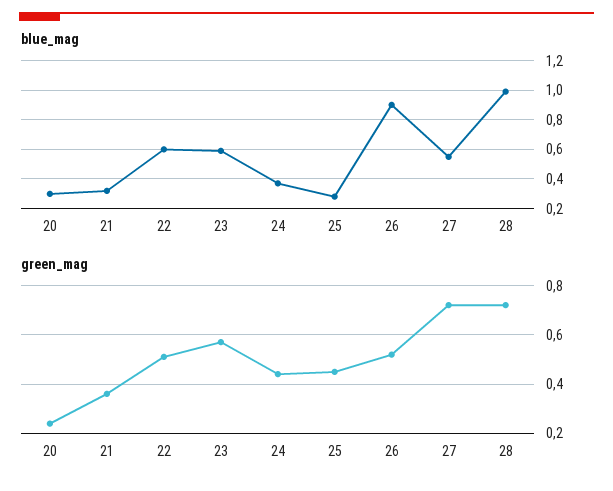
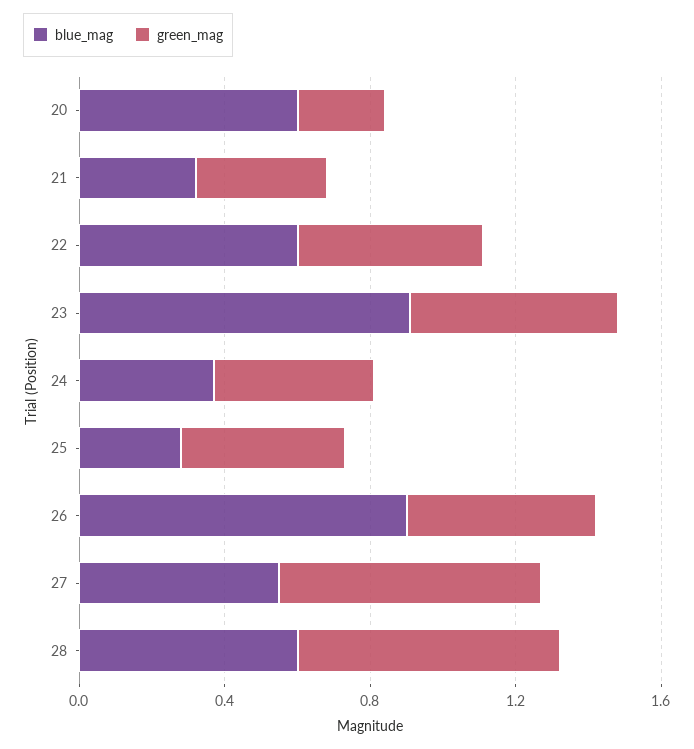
blue_mag, 20: 0.3 -> 0.6
blue_mag, 23: 0.6 -> 0.9
blue_mag, 28: 1 -> 0.6

